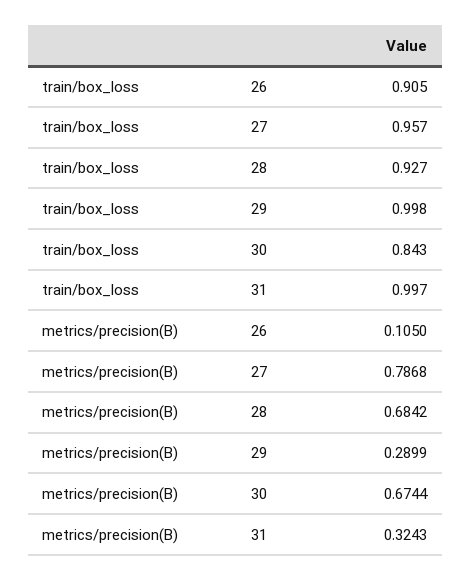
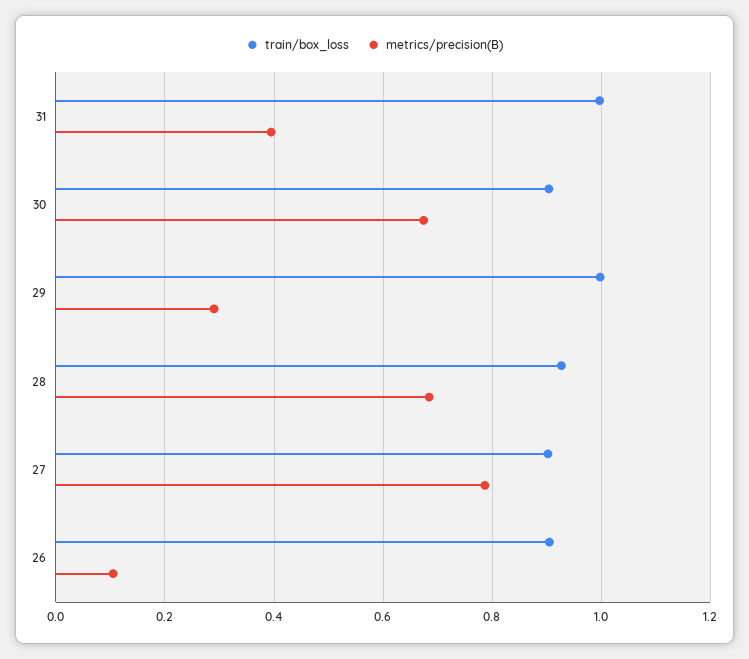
train/box_loss, 27: 0.957 -> 0.9
train/box_loss, 30: 0.843 -> 0.9
metrics/precision(B), 31: 0.3243 -> 0.4

